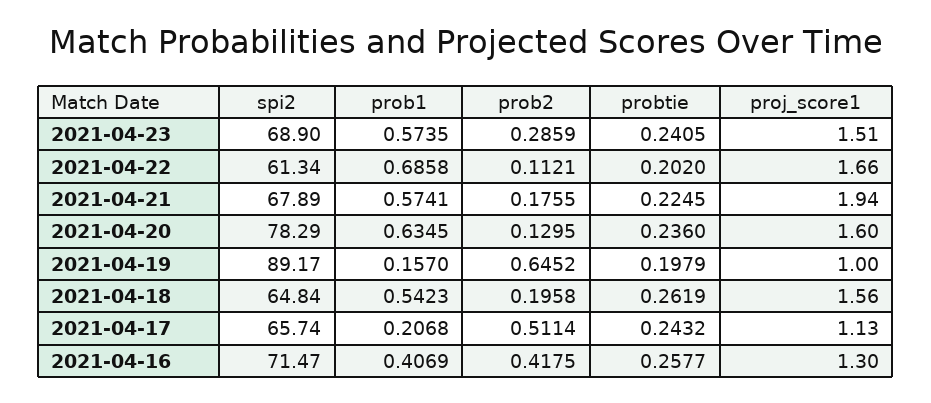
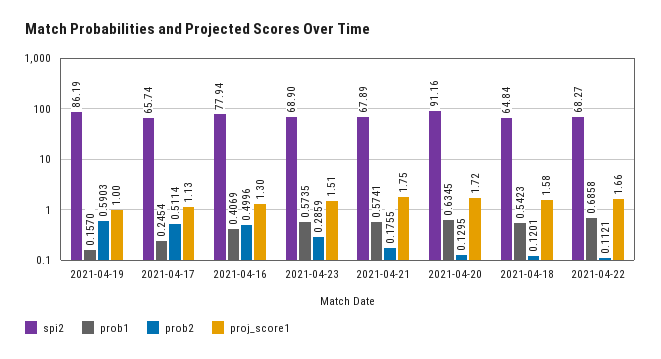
probtie, 2021-04-23: 0.2405 -> none
spi2, 2021-04-22: 61.34 -> 68.27
probtie, 2021-04-22: 0.202 -> none
probtie, 2021-04-21: 0.2245 -> none
proj_score1, 2021-04-21: 1.94 -> 1.75
spi2, 2021-04-20: 78.29 -> 91.16
probtie, 2021-04-20: 0.236 -> none
proj_score1, 2021-04-20: 1.6 -> 1.72
spi2, 2021-04-19: 89.17 -> 86.19
prob2, 2021-04-19: 0.6452 -> 0.5903
probtie, 2021-04-19: 0.1979 -> none
prob2, 2021-04-18: 0.1958 -> 0.1201
probtie, 2021-04-18: 0.2619 -> none
proj_score1, 2021-04-18: 1.56 -> 1.58
prob1, 2021-04-17: 0.2068 -> 0.2454
probtie, 2021-04-17: 0.2432 -> none
spi2, 2021-04-16: 71.47 -> 77.94
prob2, 2021-04-16: 0.4175 -> 0.4996
probtie, 2021-04-16: 0.2577 -> none

